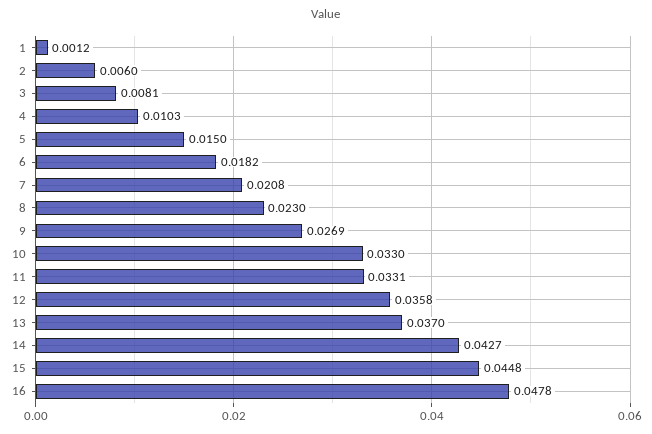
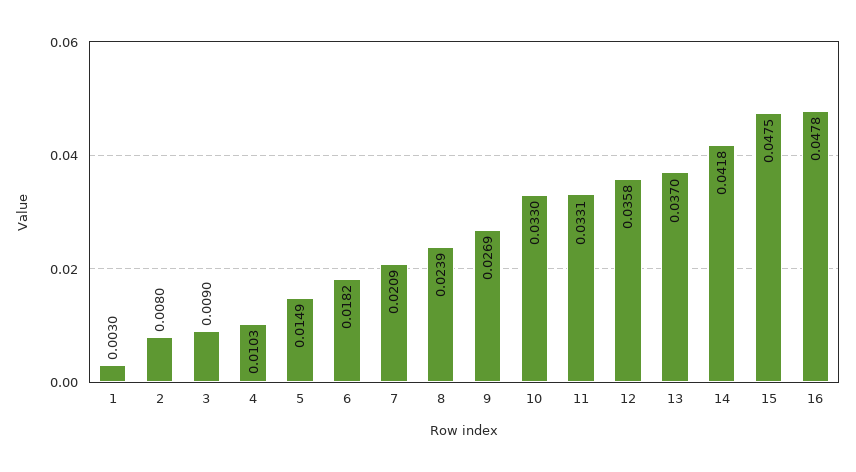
1: 0.0012 -> 0.003
2: 0.006 -> 0.008
3: 0.0081 -> 0.009
5: 0.015 -> 0.0149
7: 0.0208 -> 0.0209
8: 0.023 -> 0.0239
14: 0.0427 -> 0.0418
15: 0.0448 -> 0.0475

